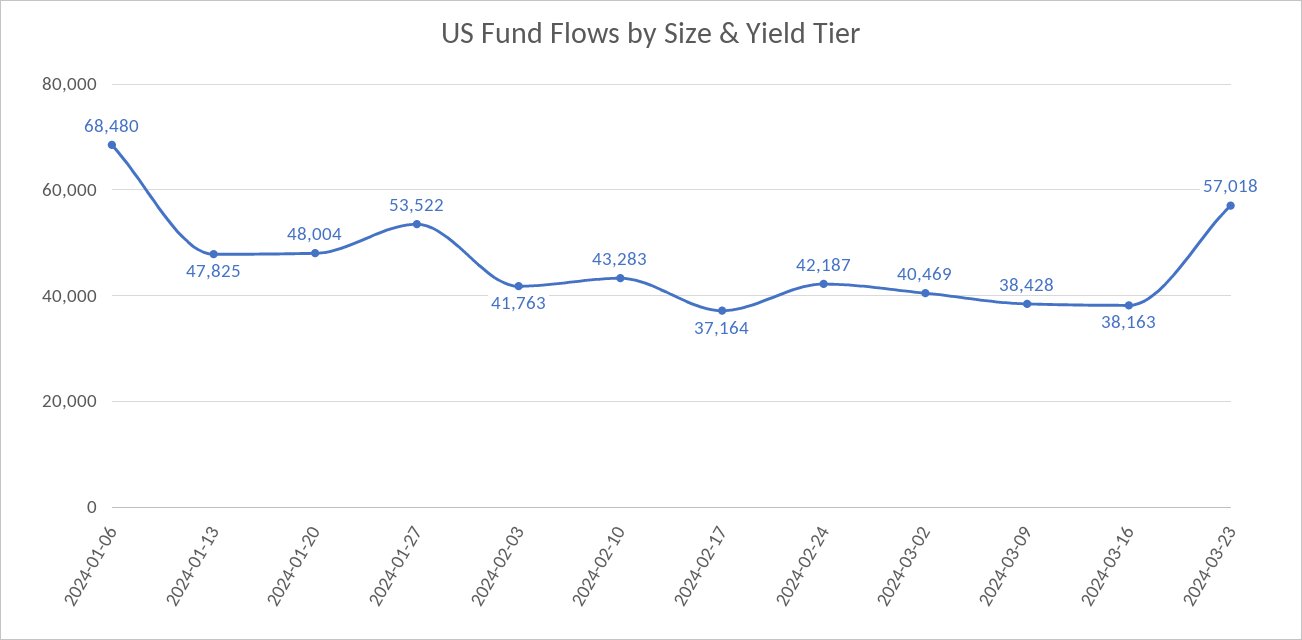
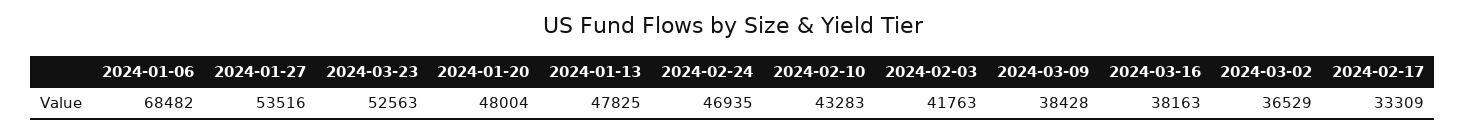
2024-01-06: 68480 -> 68482
2024-01-27: 53522 -> 53516
2024-02-17: 37164 -> 33309
2024-02-24: 42187 -> 46935
2024-03-02: 40469 -> 36529
2024-03-23: 57018 -> 52563

